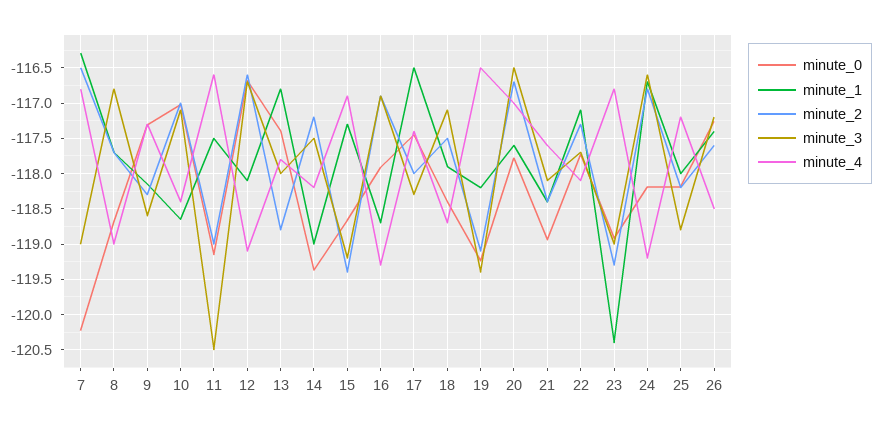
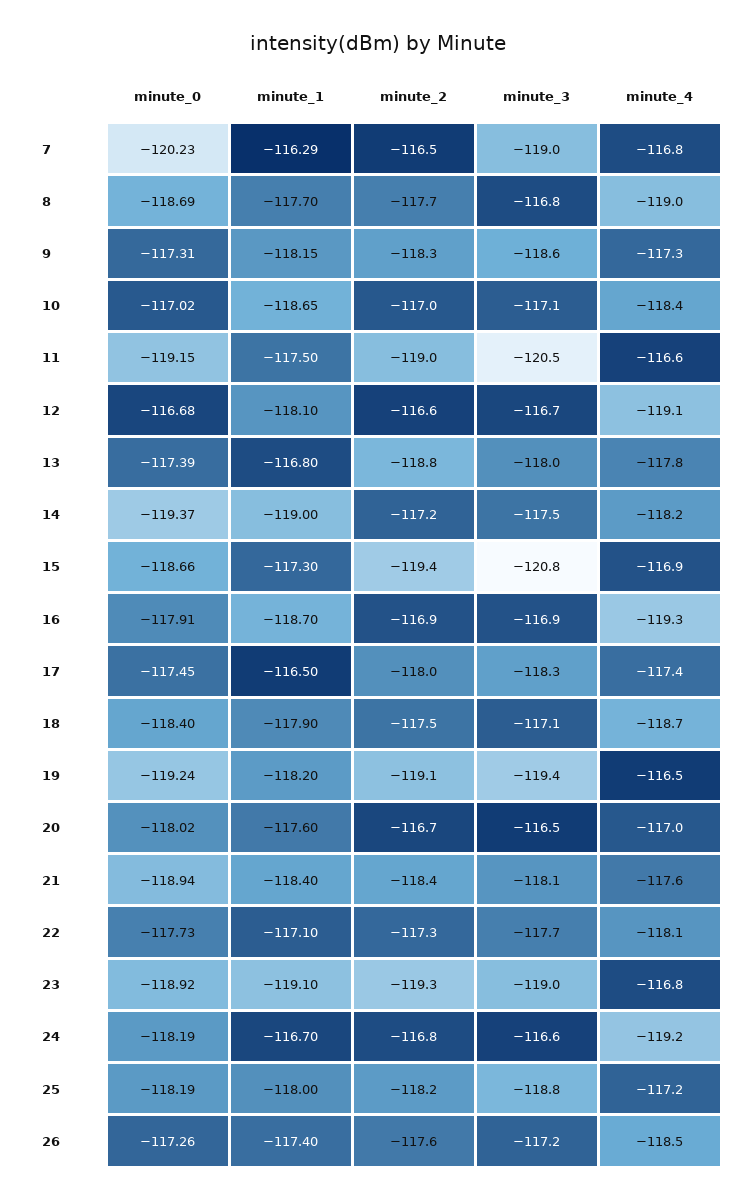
minute_3, 15: -119.2 -> -120.8
minute_0, 20: -117.8 -> -118.02
minute_1, 23: -120.4 -> -119.1

